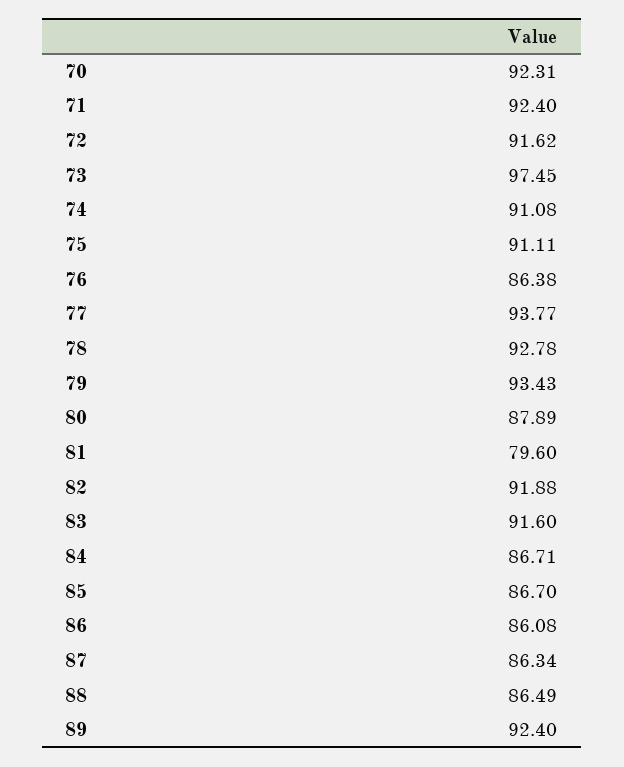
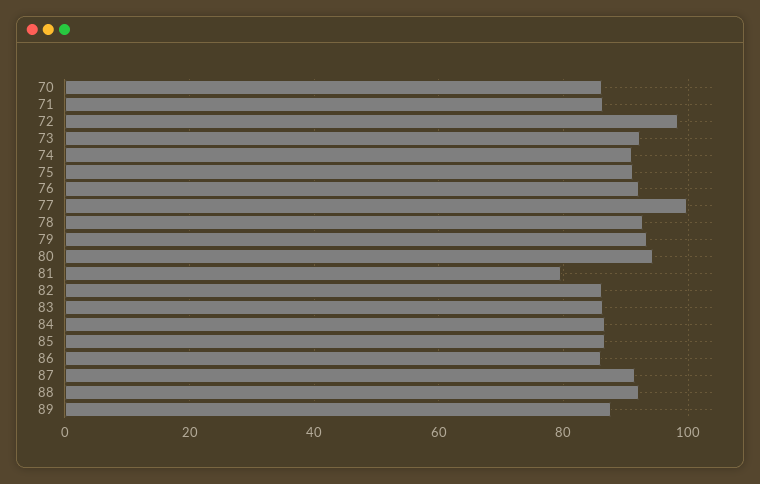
70: 92.31 -> 86
71: 92.4 -> 86
72: 91.62 -> 98
73: 97.45 -> 92
76: 86.38 -> 92
77: 93.77 -> 100
80: 87.89 -> 94
82: 91.88 -> 86
83: 91.6 -> 86
87: 86.34 -> 92
88: 86.49 -> 92
89: 92.4 -> 88

